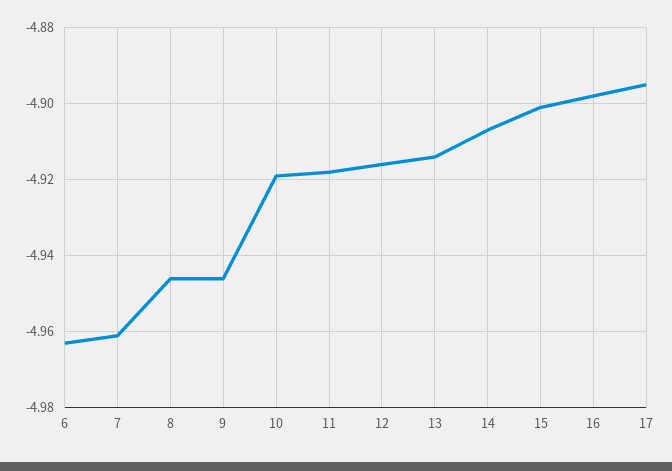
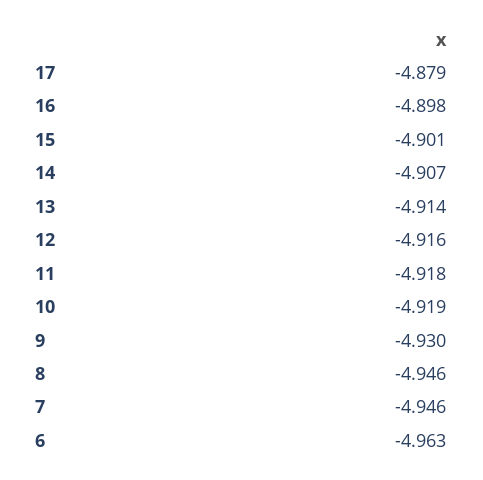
7: -4.96 -> -4.946
9: -4.945 -> -4.93
17: -4.895 -> -4.879

